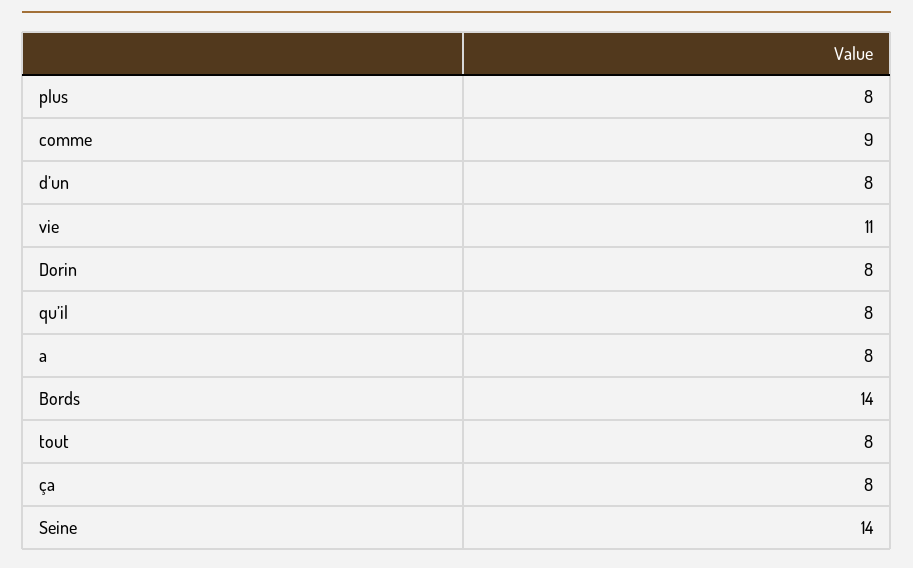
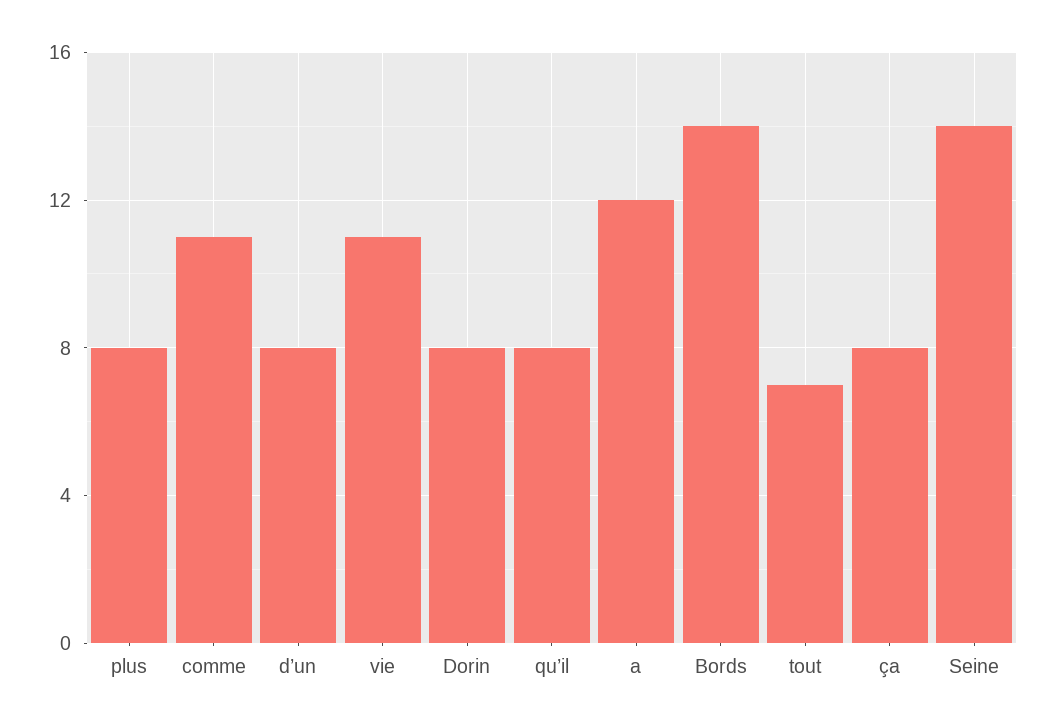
comme: 9 -> 11
a: 8 -> 12
tout: 8 -> 7

